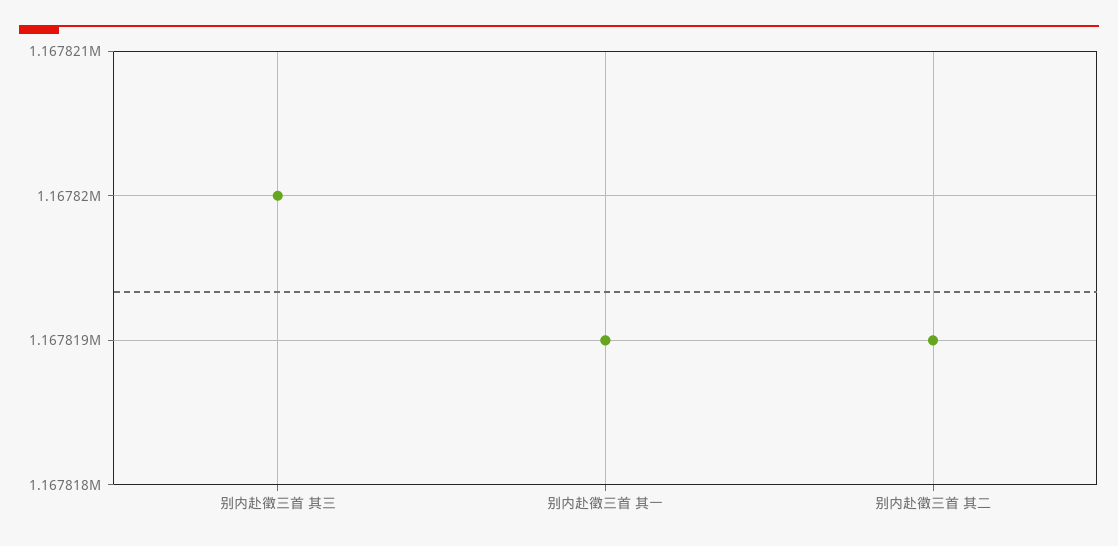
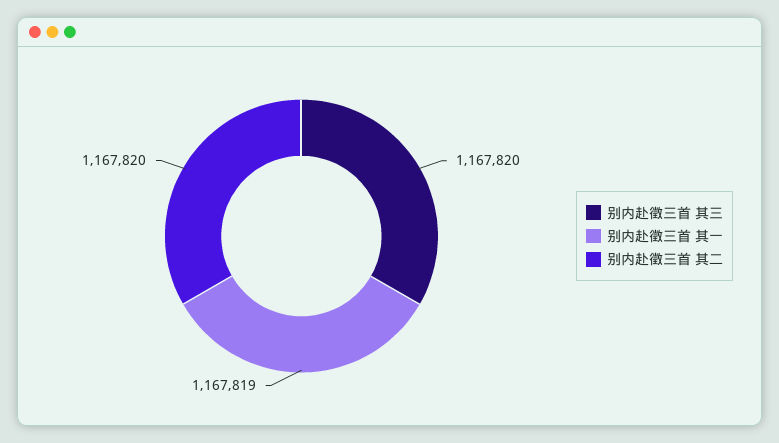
别内赴徵三首 其二: 1167819 -> 1167820

